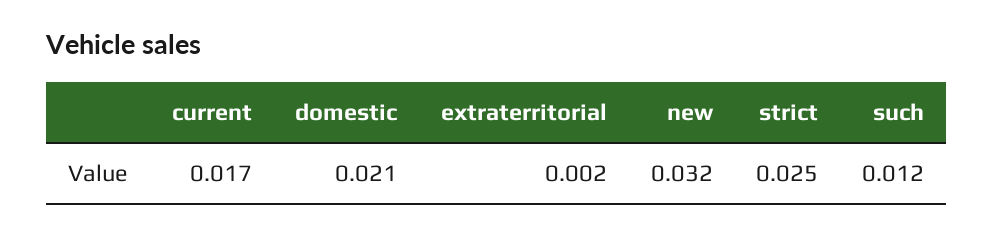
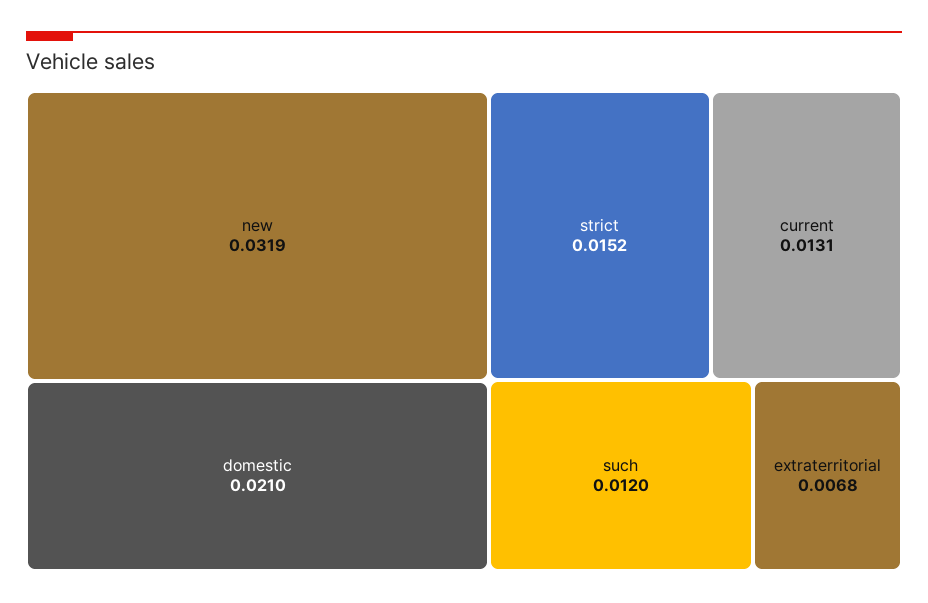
current: 0.017 -> 0.0131
extraterritorial: 0.002 -> 0.0068
strict: 0.025 -> 0.0152

